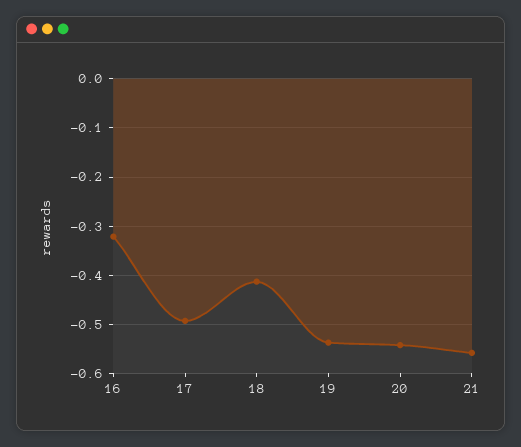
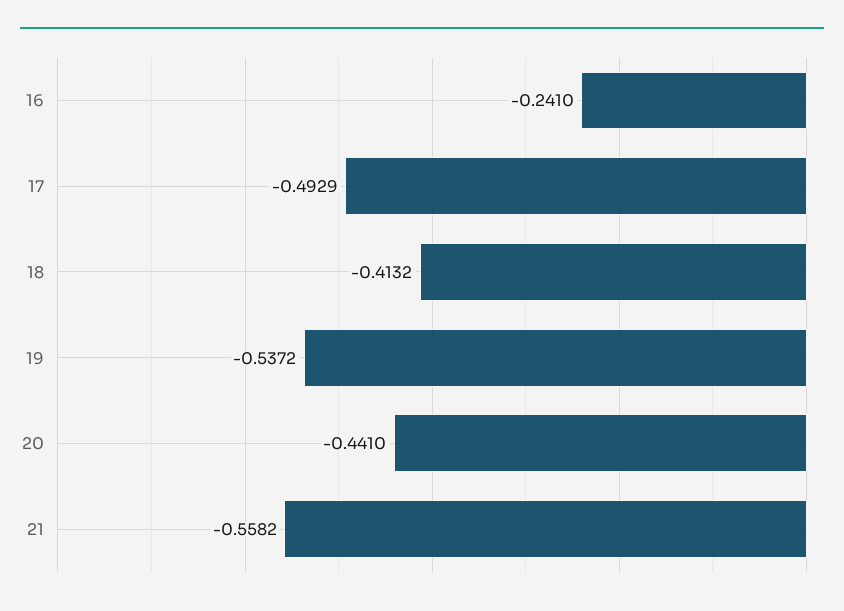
16: -0.32 -> -0.241
20: -0.54 -> -0.441

